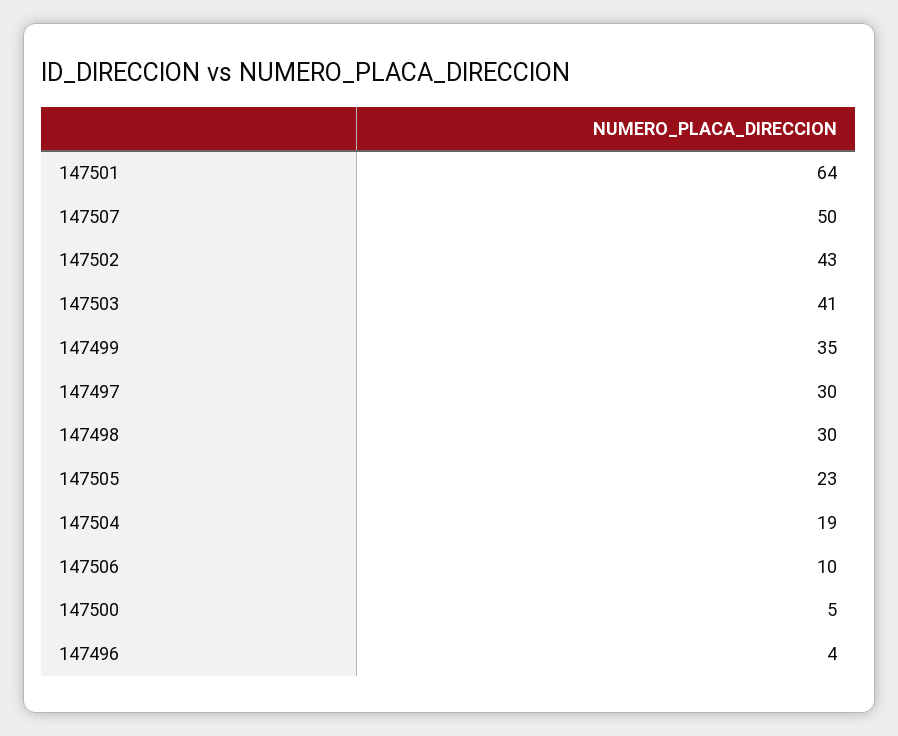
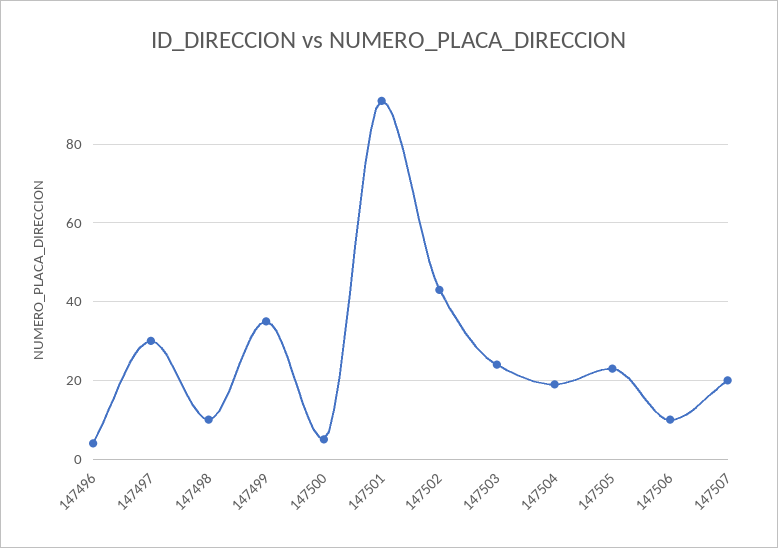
147501: 64 -> 90
147507: 50 -> 20
147503: 41 -> 25
147498: 30 -> 10

